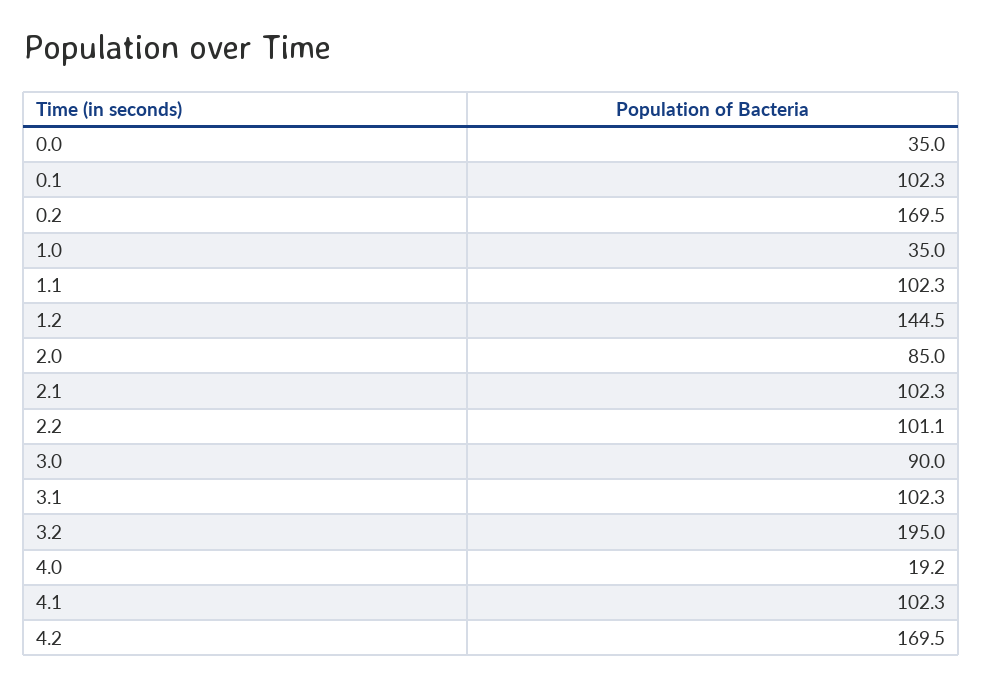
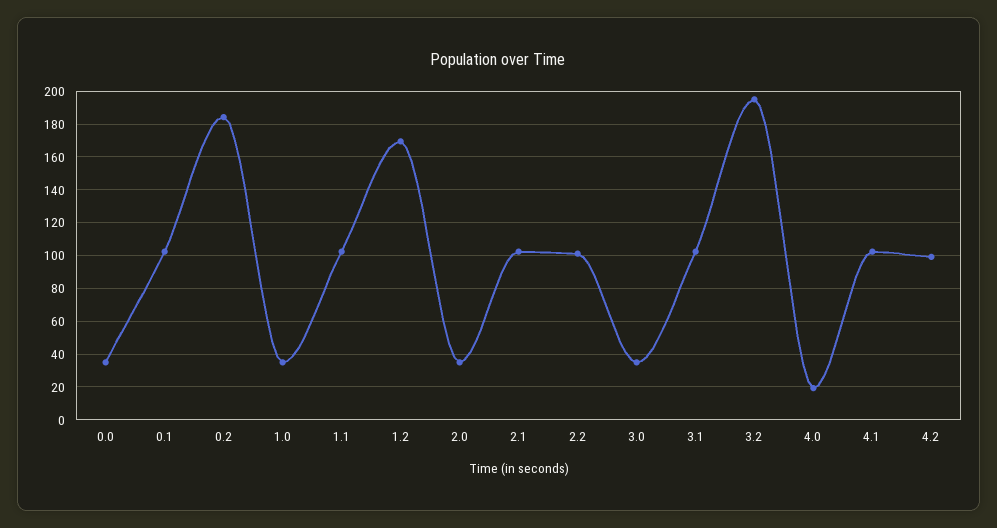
0.2: 169.5 -> 185
1.2: 144.5 -> 170
2.0: 85 -> 35
3.0: 90 -> 35
4.2: 169.5 -> 100

